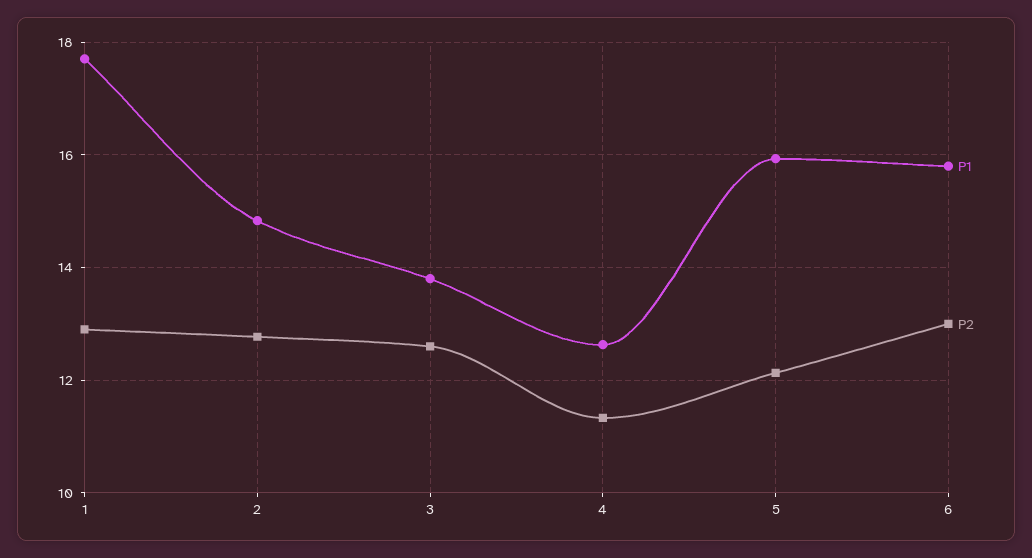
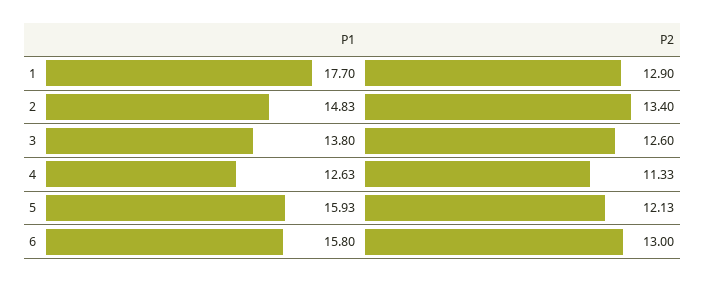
P2, 2: 12.8 -> 13.4

